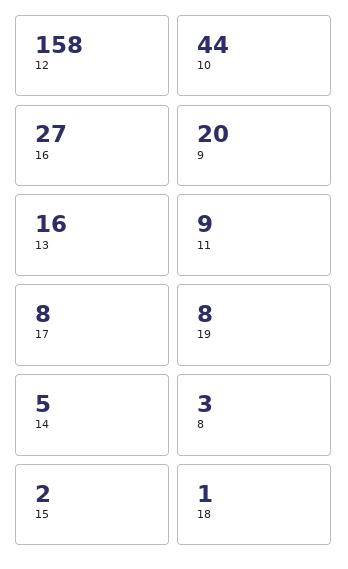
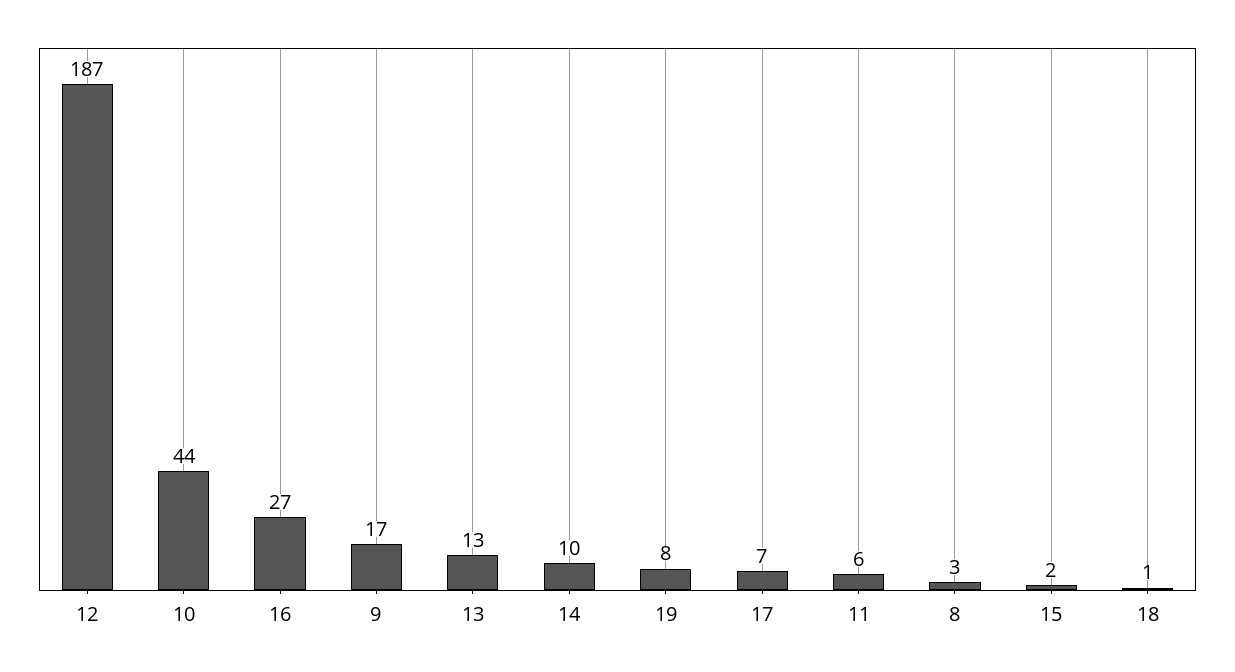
12: 158 -> 187
9: 20 -> 17
13: 16 -> 13
11: 9 -> 6
17: 8 -> 7
14: 5 -> 10

